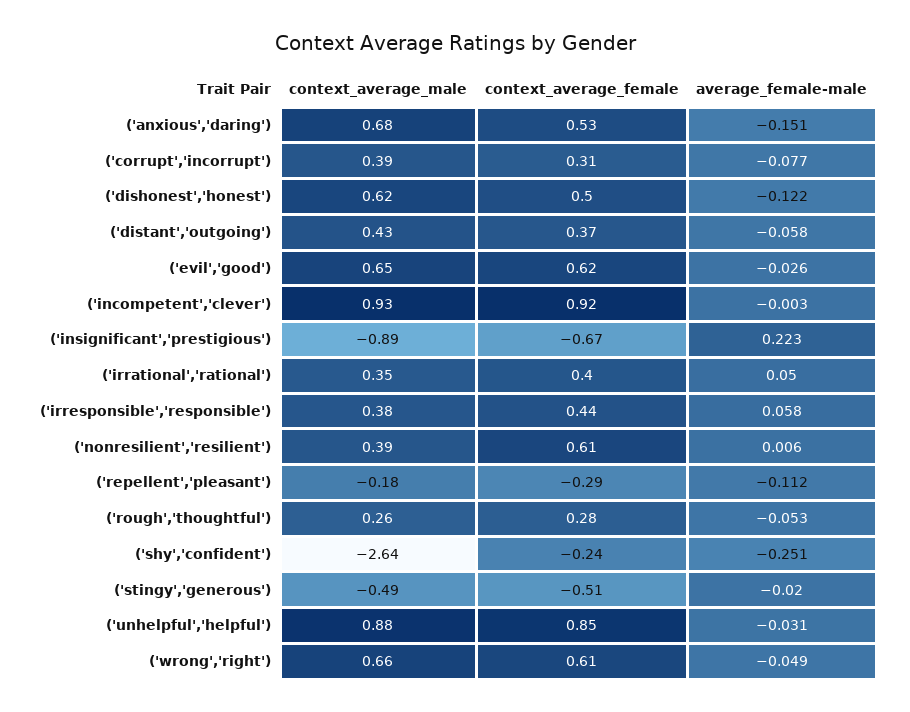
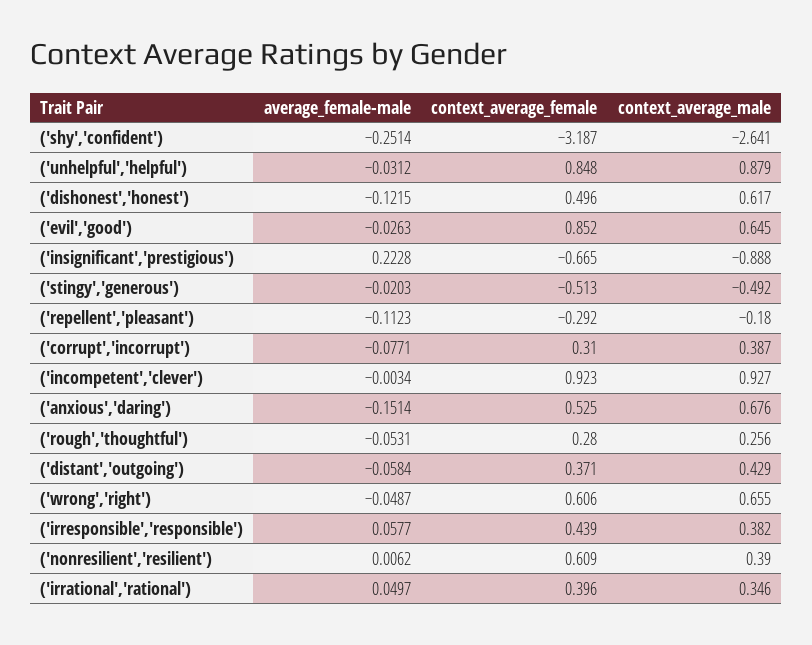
context_average_female, ('evil','good'): 0.62 -> 0.852
context_average_female, ('shy','confident'): -0.24 -> -3.187

